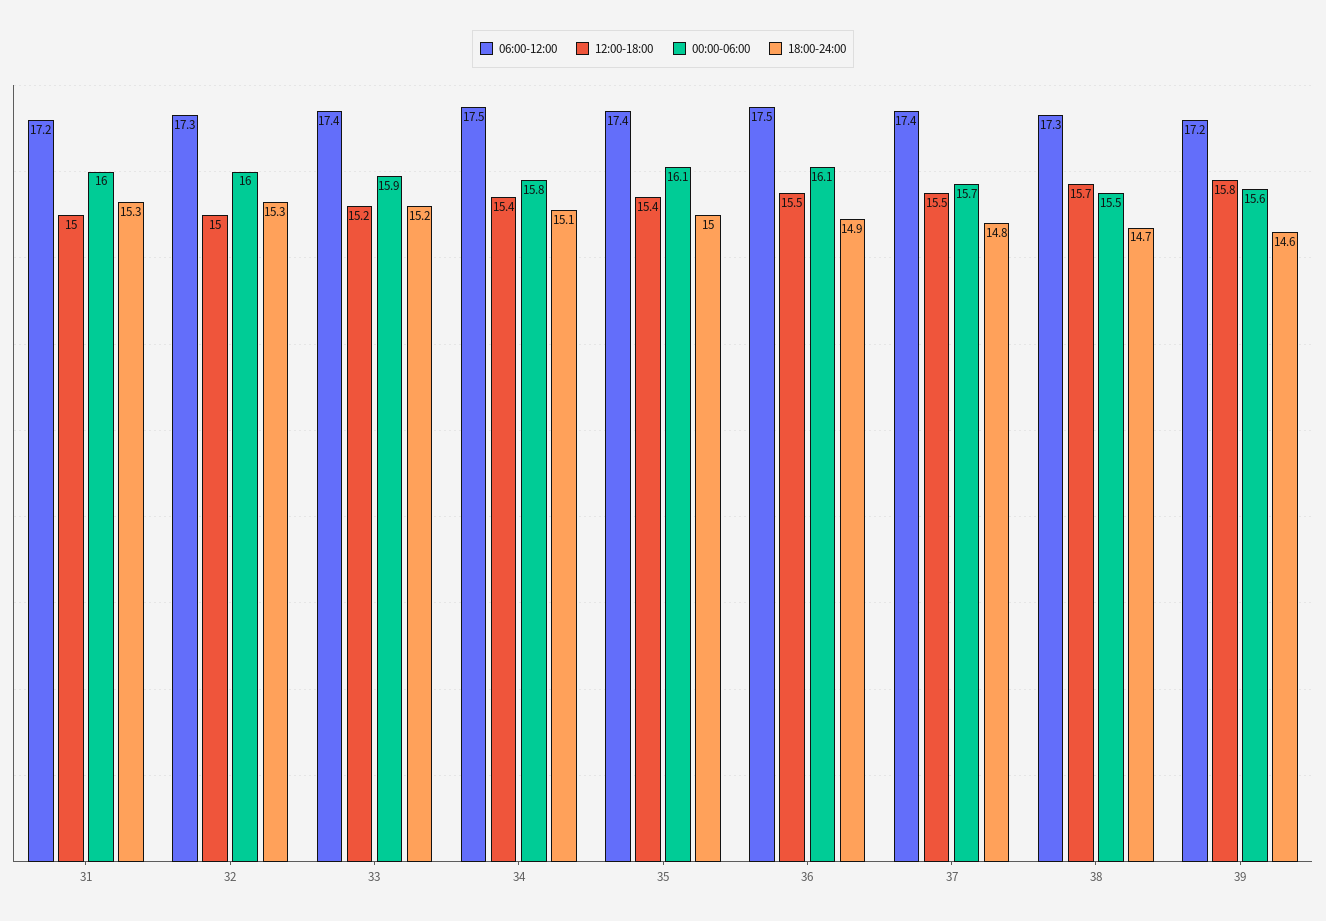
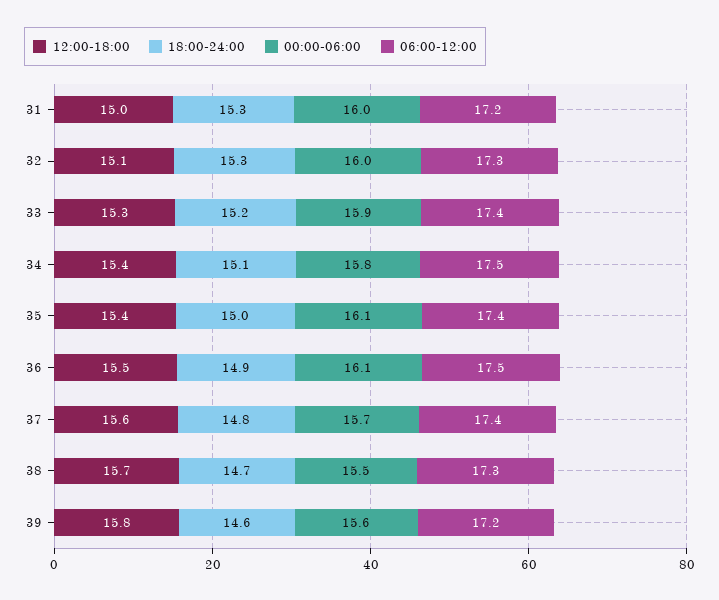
12:00-18:00, 32: 15 -> 15.1
12:00-18:00, 33: 15.2 -> 15.3
12:00-18:00, 37: 15.5 -> 15.6

